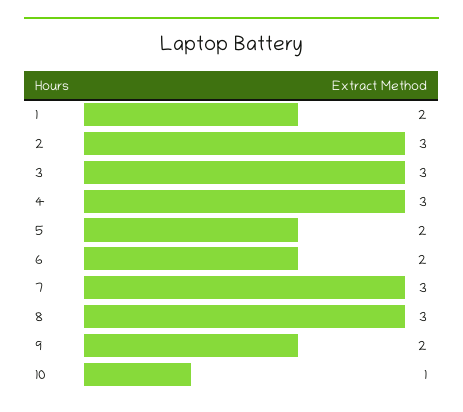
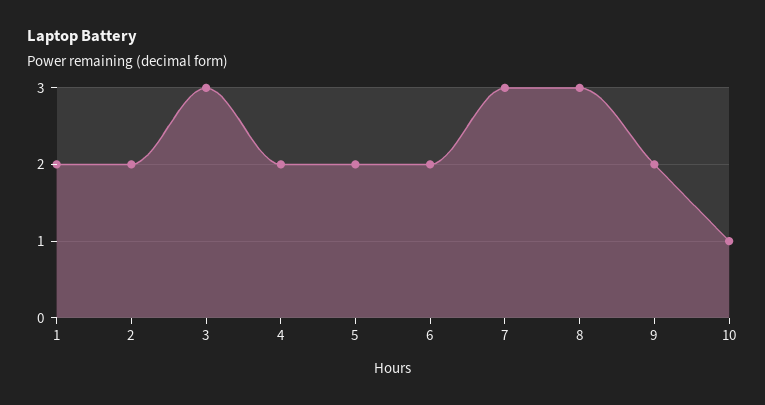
2: 3 -> 2
4: 3 -> 2

